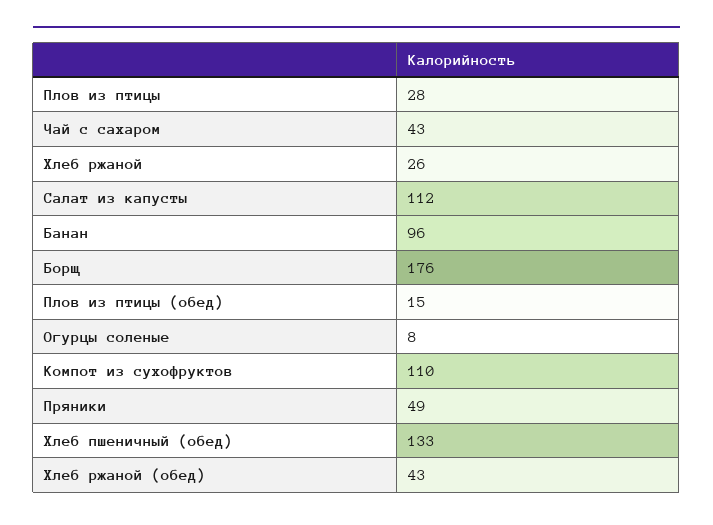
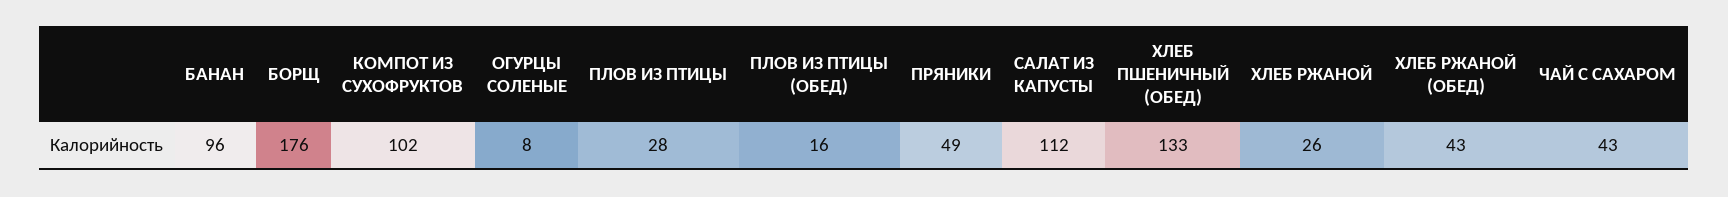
Плов из птицы (обед): 15 -> 16
Компот из сухофруктов: 110 -> 102

